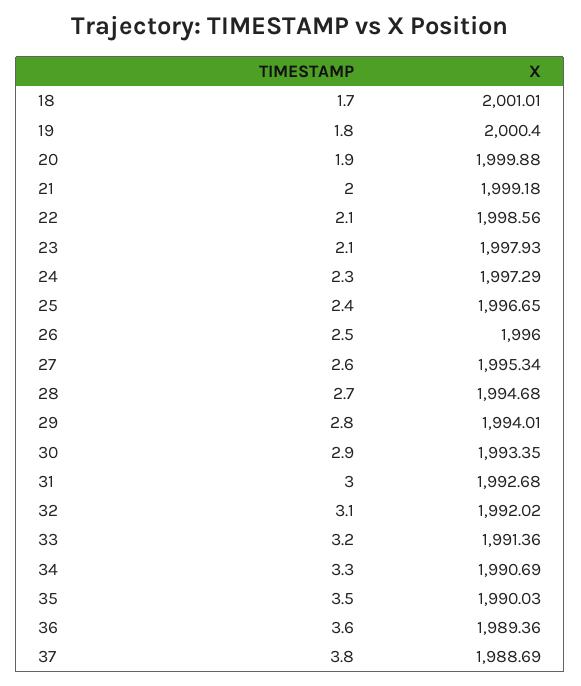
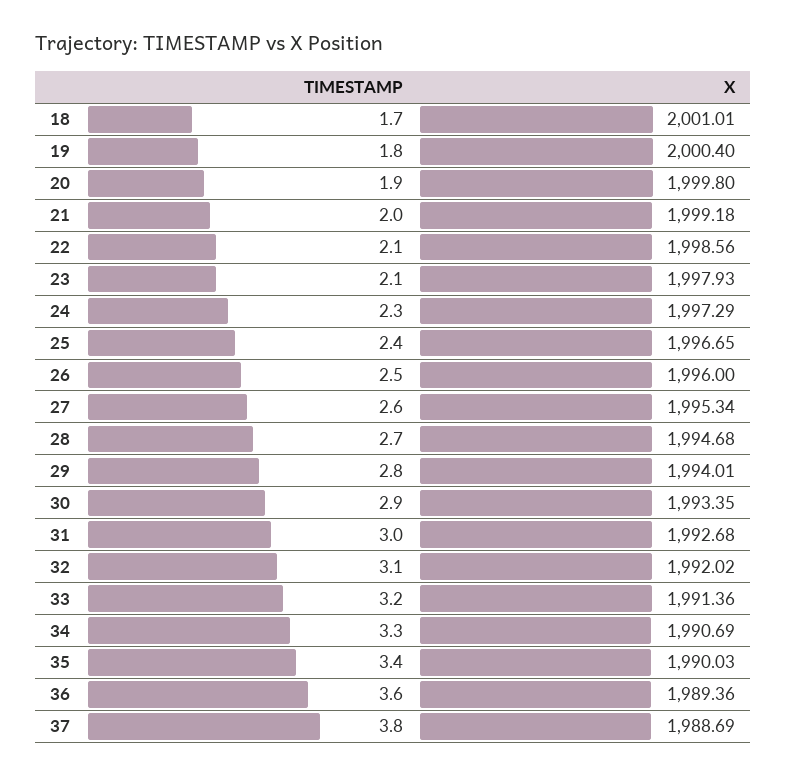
X, 20: 1999.88 -> 1999.8
TIMESTAMP, 35: 3.5 -> 3.4

